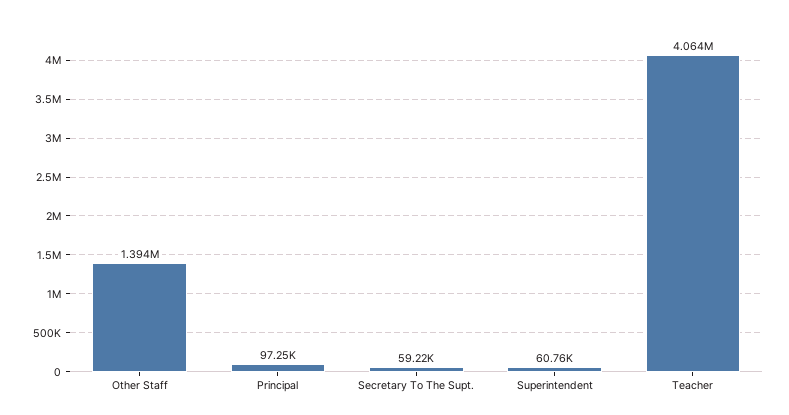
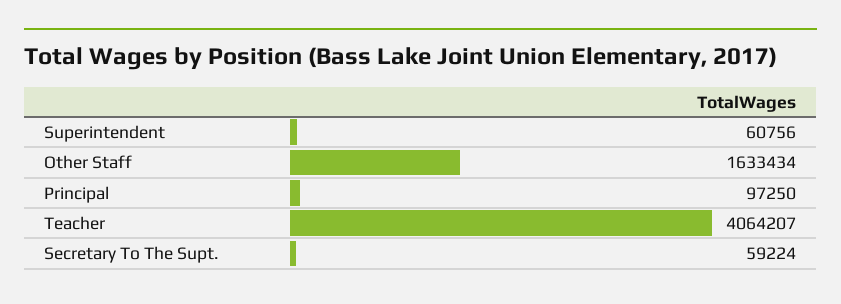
Other Staff: 1394000 -> 1633434

